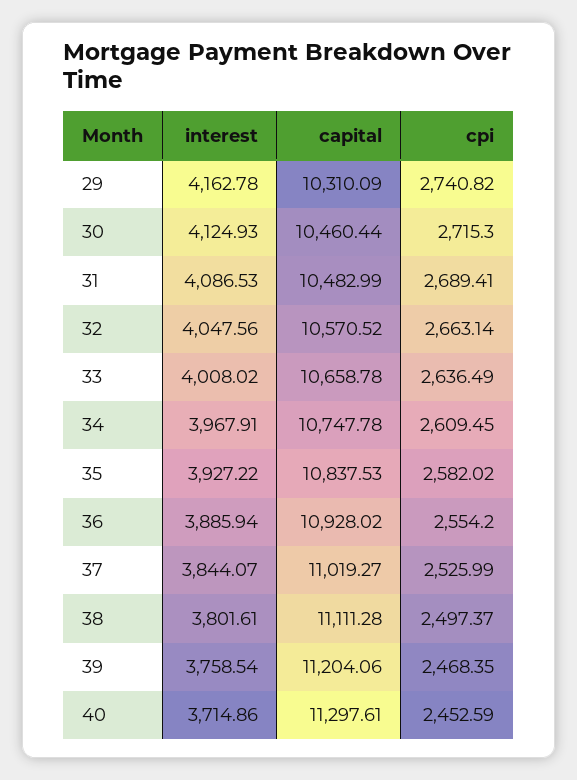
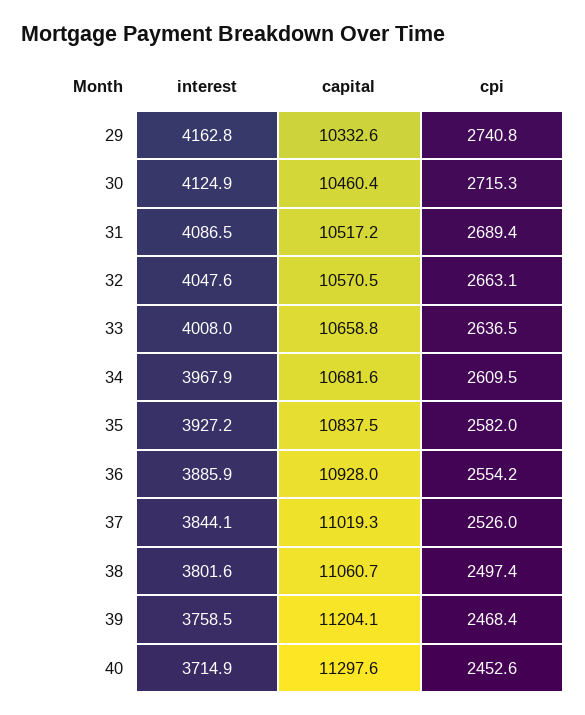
capital, 29: 10310.09 -> 10332.6
capital, 31: 10482.99 -> 10517.2
capital, 34: 10747.78 -> 10681.6
capital, 38: 11111.28 -> 11060.7

